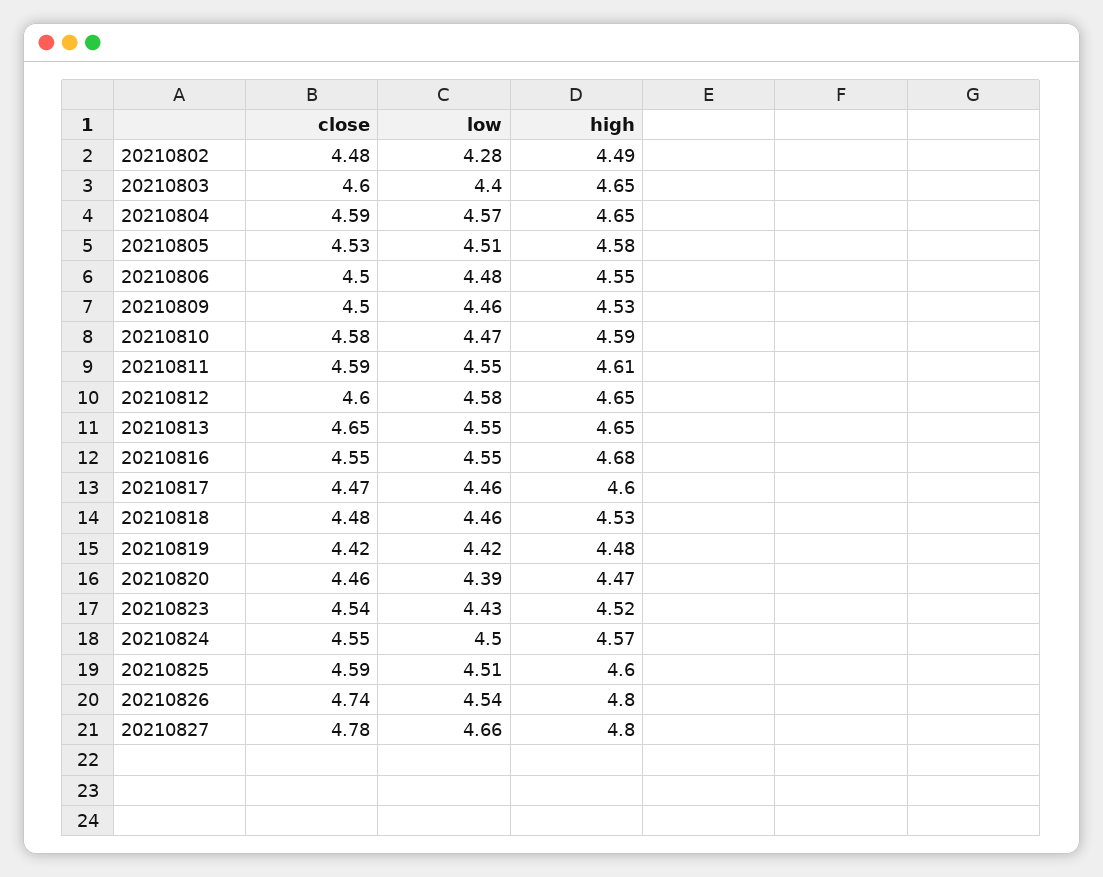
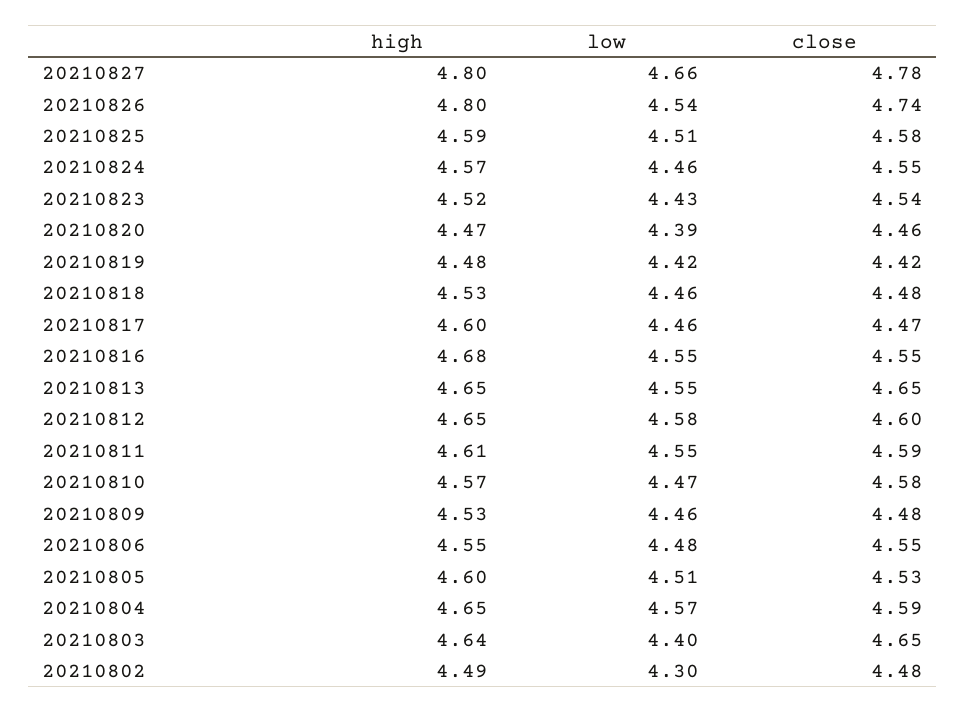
low, 20210802: 4.28 -> 4.3
close, 20210803: 4.6 -> 4.65
high, 20210803: 4.65 -> 4.64
high, 20210805: 4.58 -> 4.6
close, 20210806: 4.5 -> 4.55
close, 20210809: 4.5 -> 4.48
high, 20210810: 4.59 -> 4.57
low, 20210824: 4.5 -> 4.46
close, 20210825: 4.59 -> 4.58
high, 20210825: 4.6 -> 4.59

